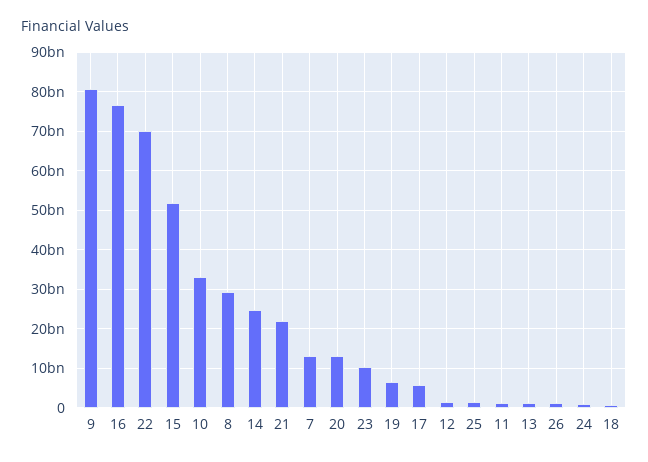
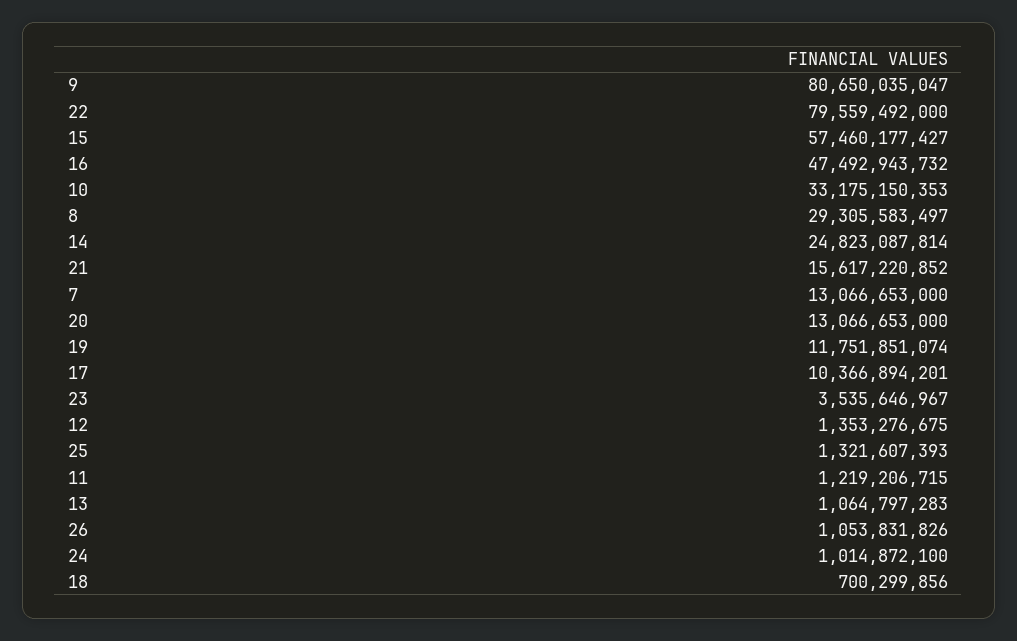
16: 76000000000 -> 47492943732
22: 70000000000 -> 79559492000
15: 52000000000 -> 57460177427
21: 22000000000 -> 15617220852
23: 10000000000 -> 3535646967
19: 6000000000 -> 11751851074
17: 6000000000 -> 10366894201

